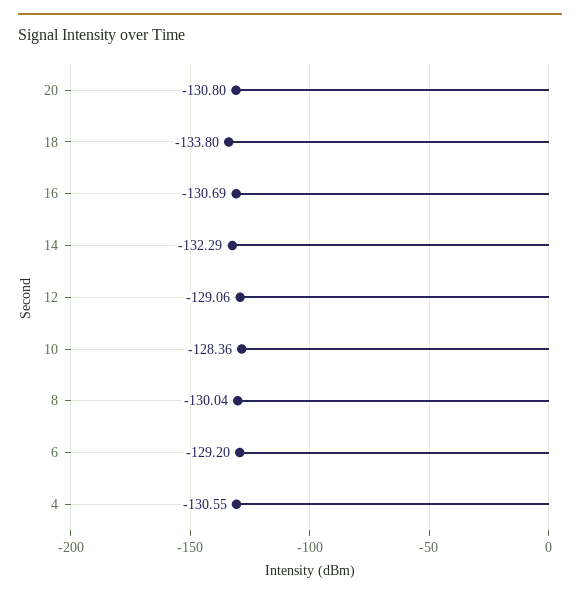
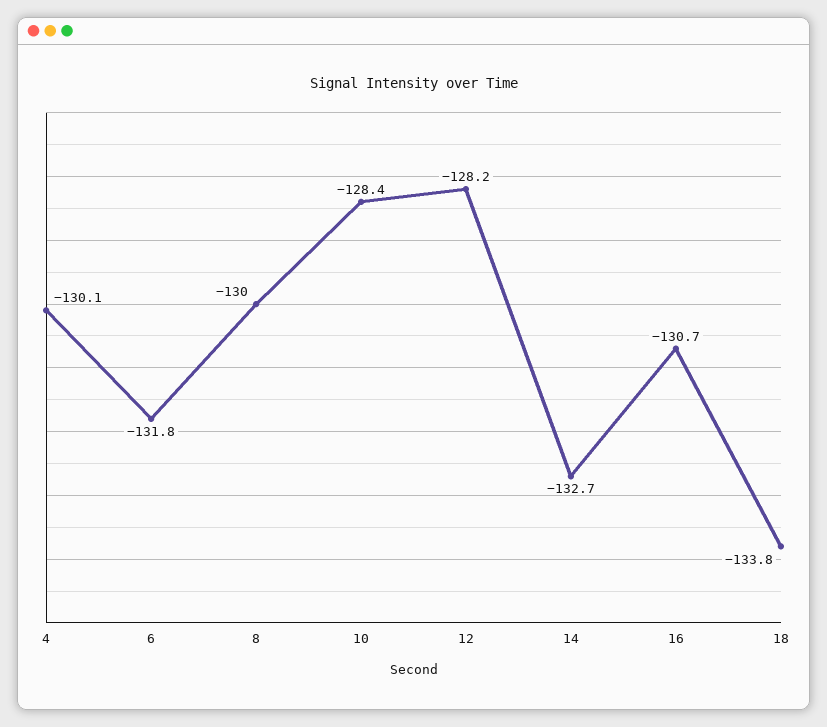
20: -130.8 -> none
14: -132.29 -> -132.7
12: -129.06 -> -128.2
6: -129.2 -> -131.8
4: -130.55 -> -130.1

